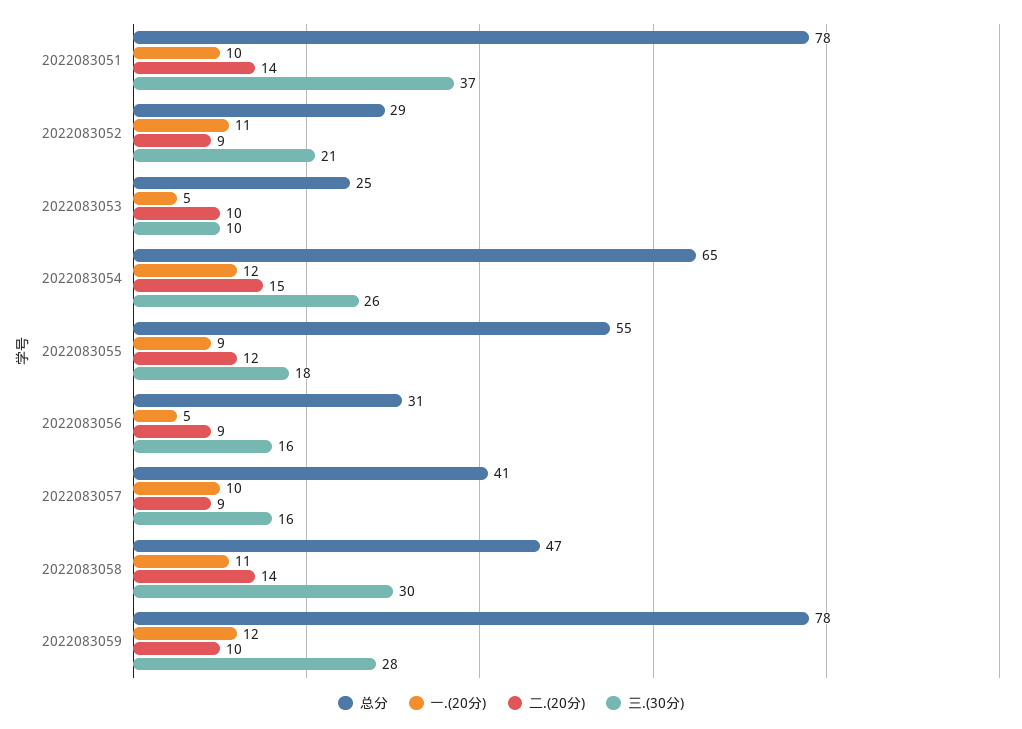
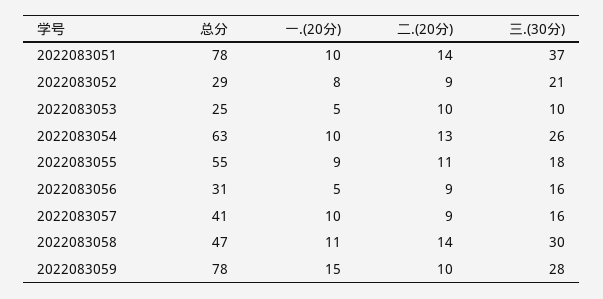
一.(20分), 2022083052: 11 -> 8
总分, 2022083054: 65 -> 63
一.(20分), 2022083054: 12 -> 10
二.(20分), 2022083054: 15 -> 13
二.(20分), 2022083055: 12 -> 11
一.(20分), 2022083059: 12 -> 15

